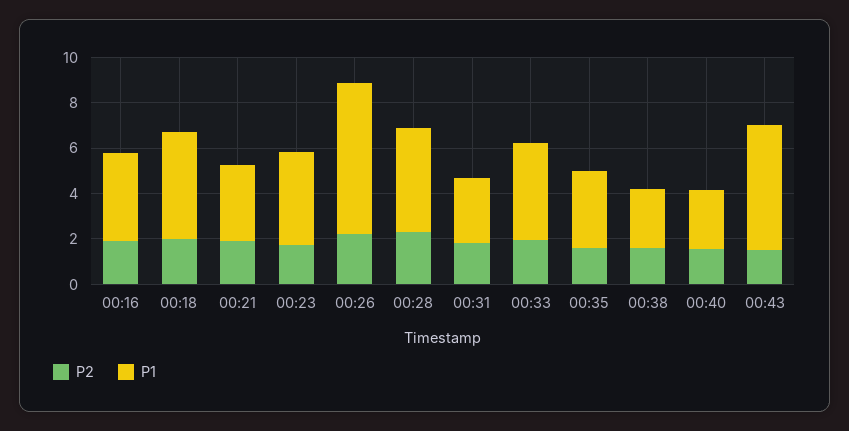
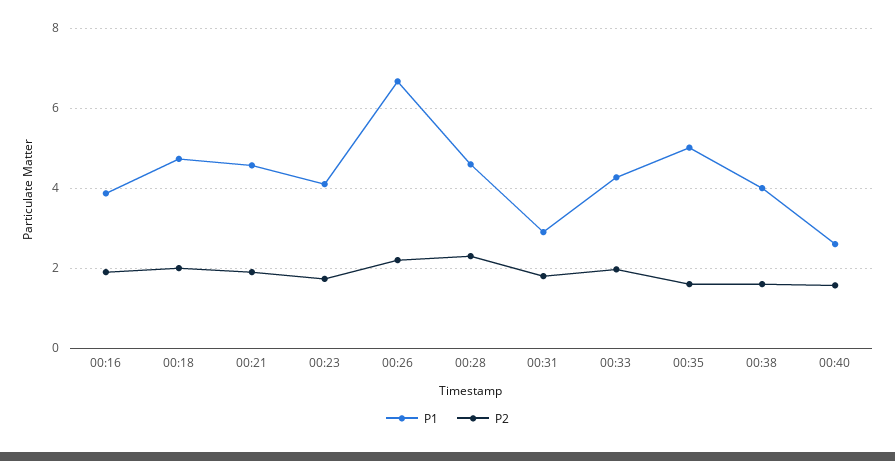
P1, 00:21: 3.5 -> 4.6
P1, 00:35: 3.5 -> 5
P1, 00:38: 2.5 -> 4
P2, 00:43: 1.5 -> none
P1, 00:43: 5.5 -> none

